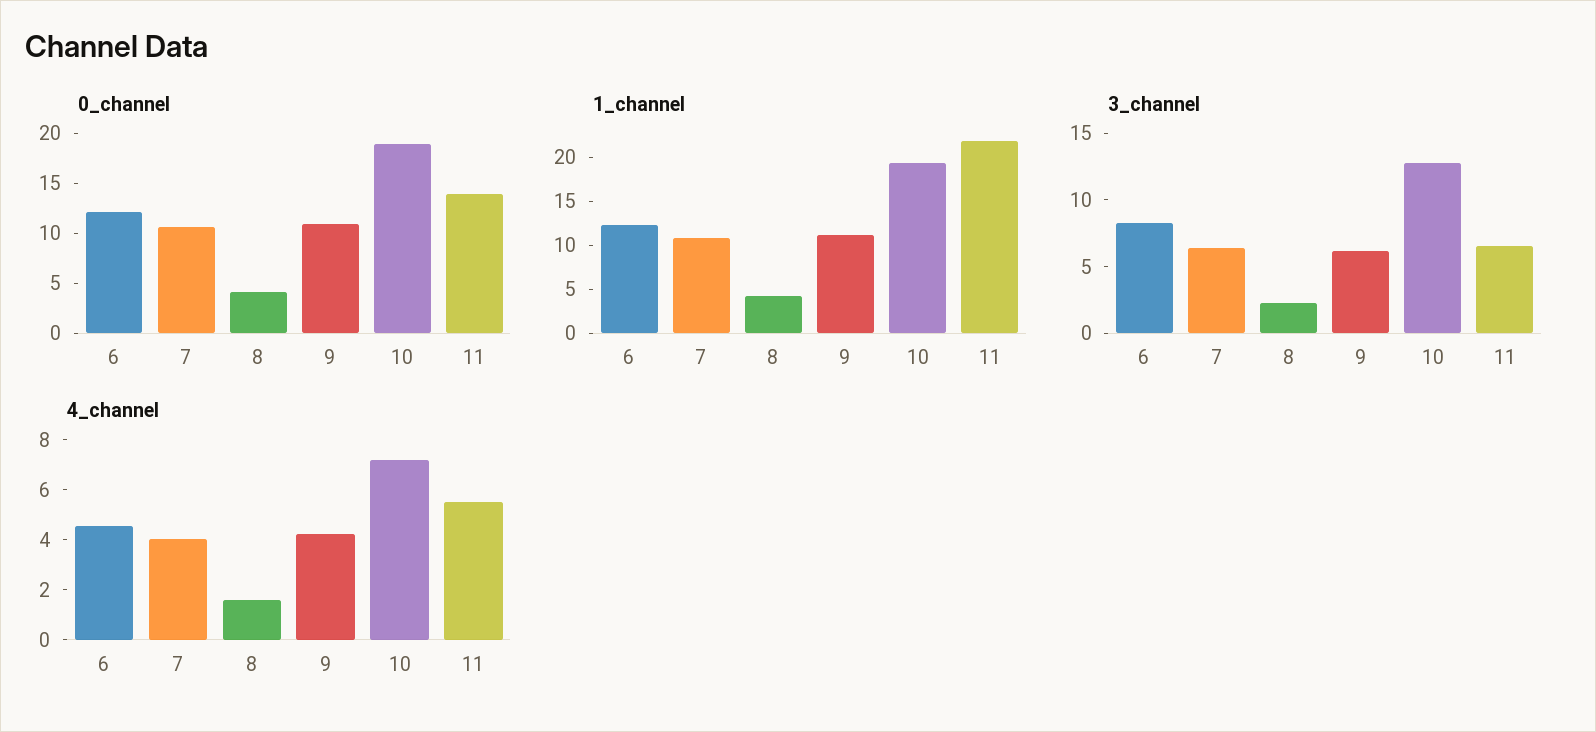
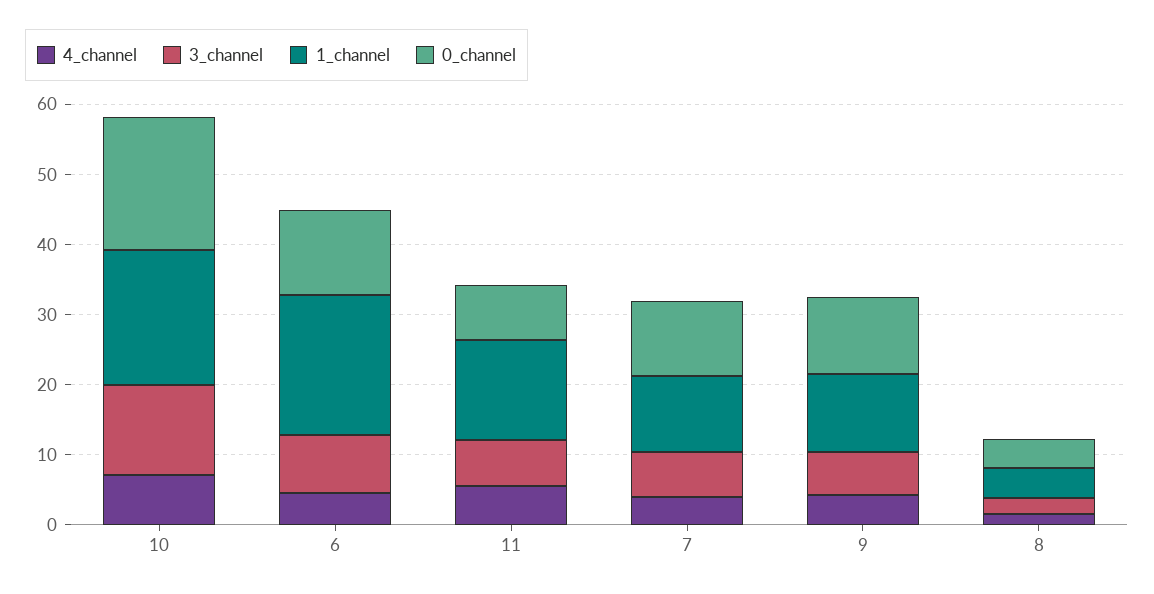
0_channel, 11: 14 -> 8
1_channel, 6: 12 -> 20
1_channel, 11: 22 -> 14

